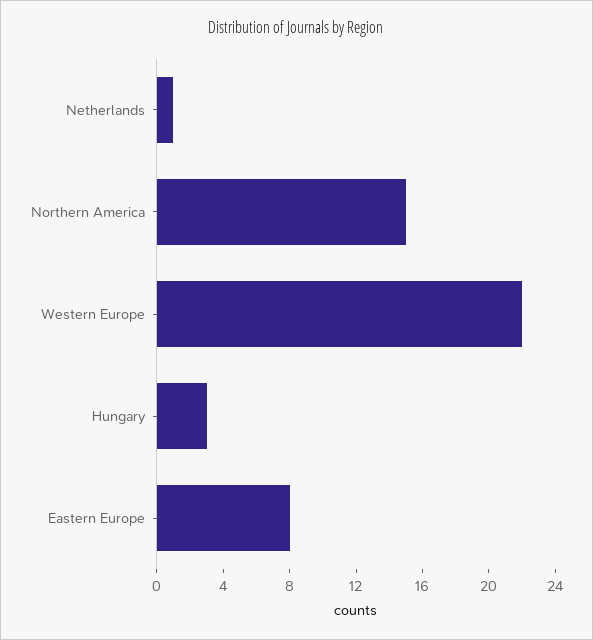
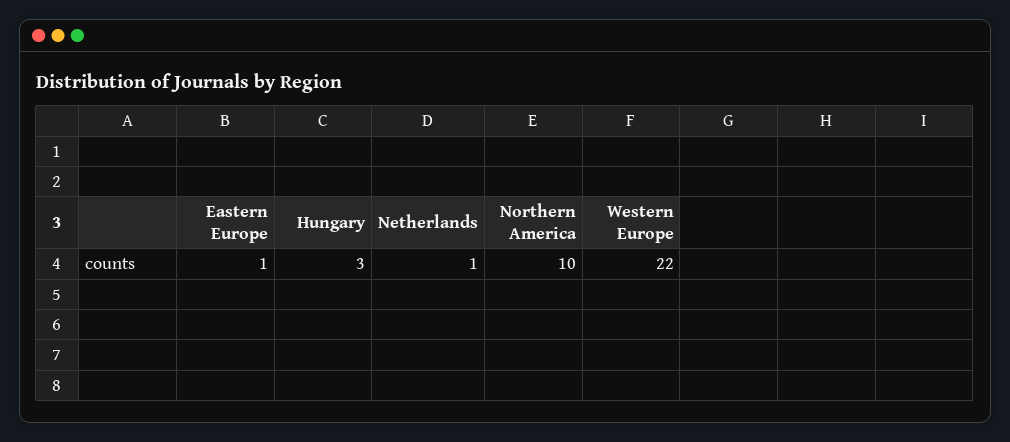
Northern America: 15 -> 10
Eastern Europe: 8 -> 1

